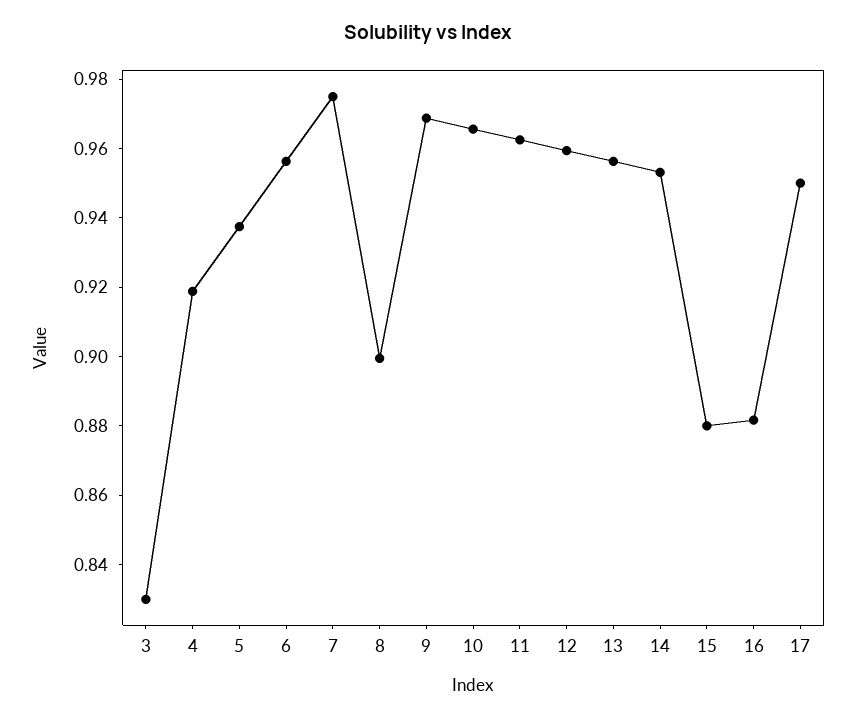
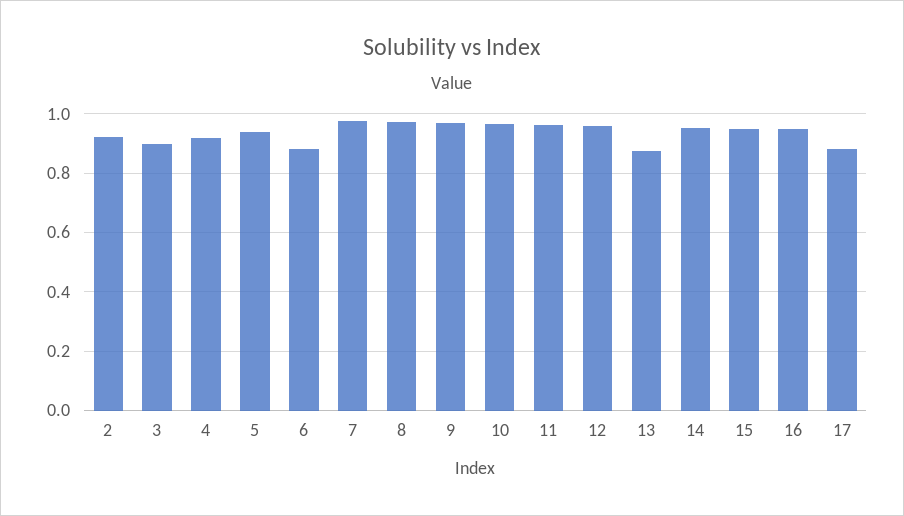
3: 0.83 -> 0.9
6: 0.955 -> 0.875
8: 0.9 -> 0.975
13: 0.955 -> 0.875
15: 0.88 -> 0.95
16: 0.88 -> 0.95
17: 0.95 -> 0.875
2: none -> 0.925

